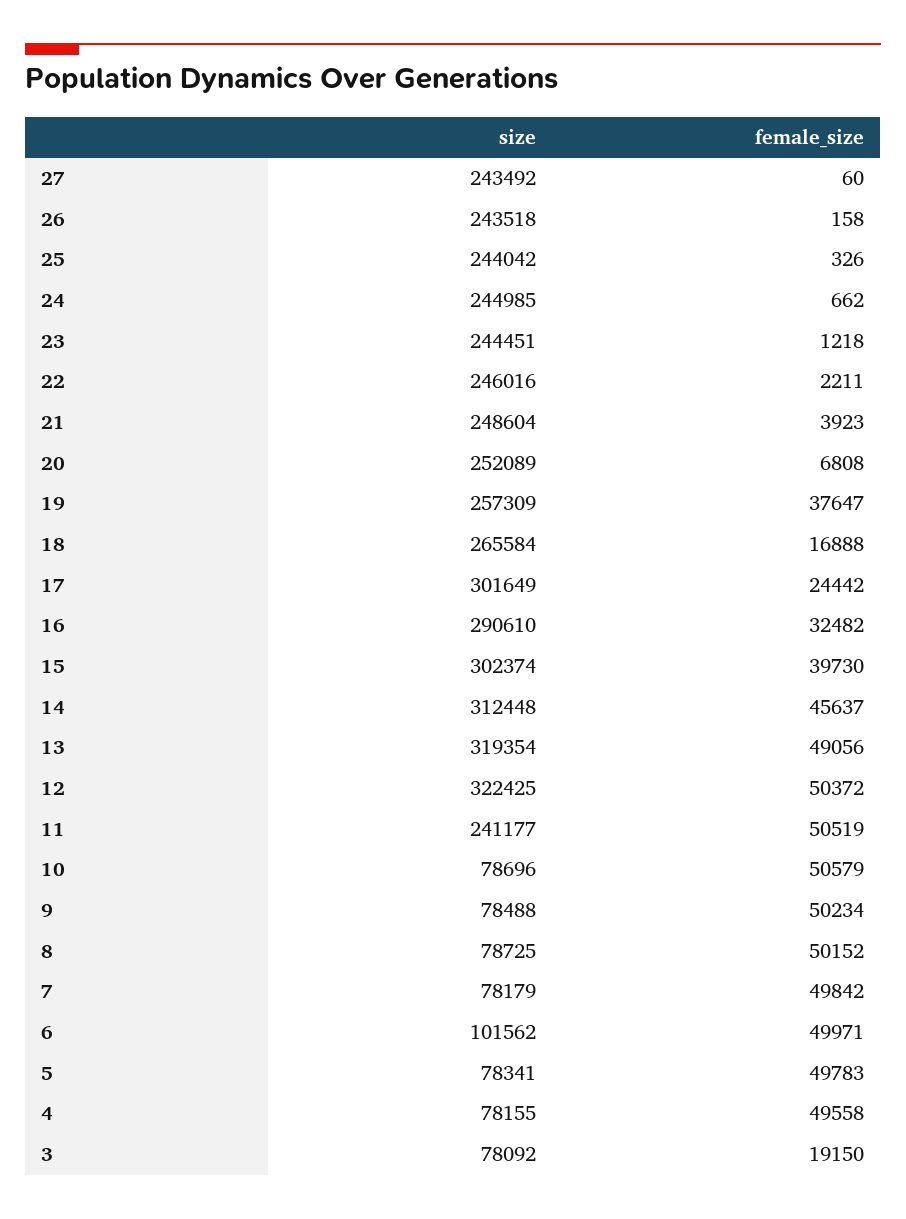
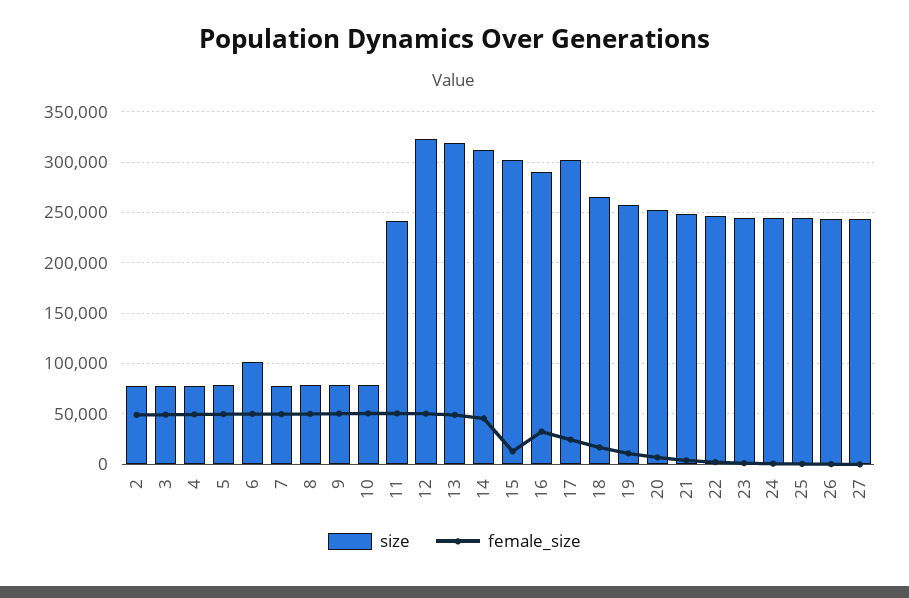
female_size, 19: 37647 -> 10000
female_size, 15: 39730 -> 10000
female_size, 3: 19150 -> 50000
size, 2: none -> 80000
female_size, 2: none -> 50000

